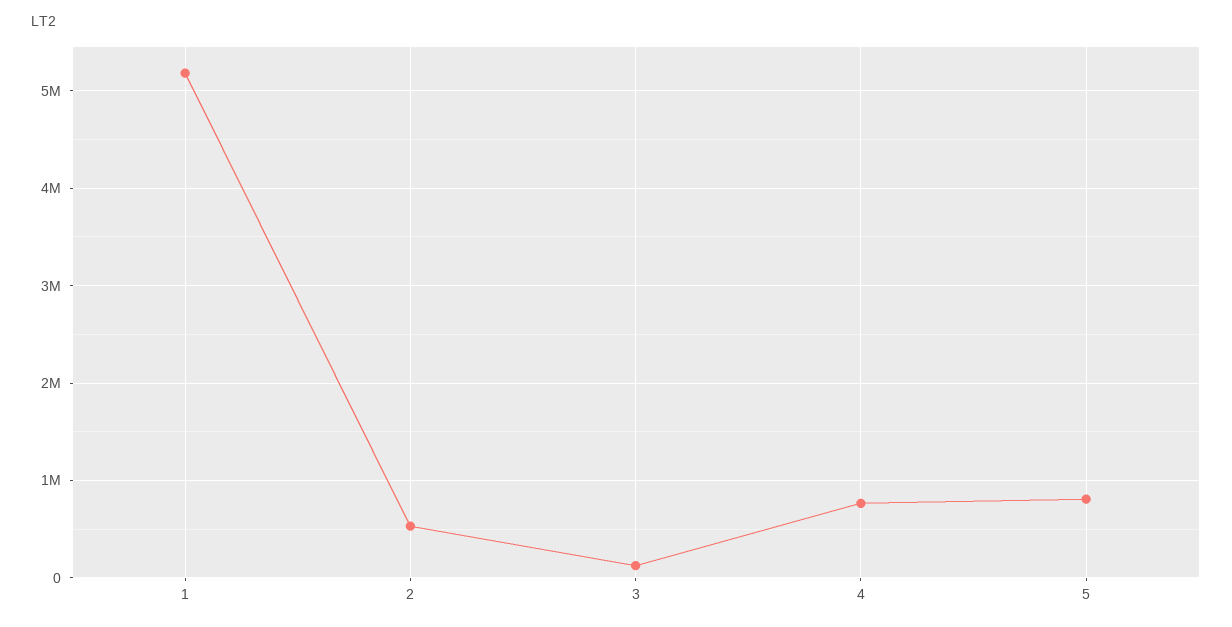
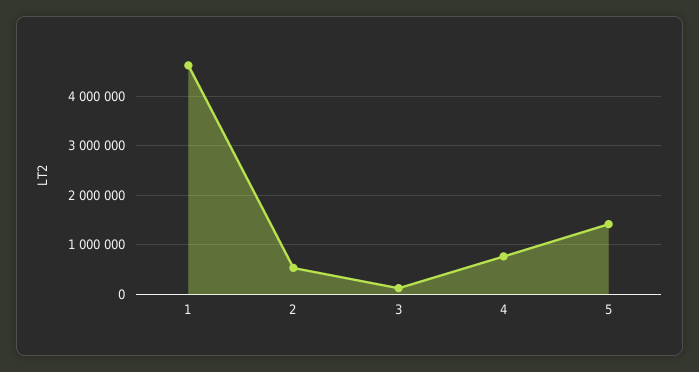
1: 5200000 -> 4600000
5: 800000 -> 1400000

